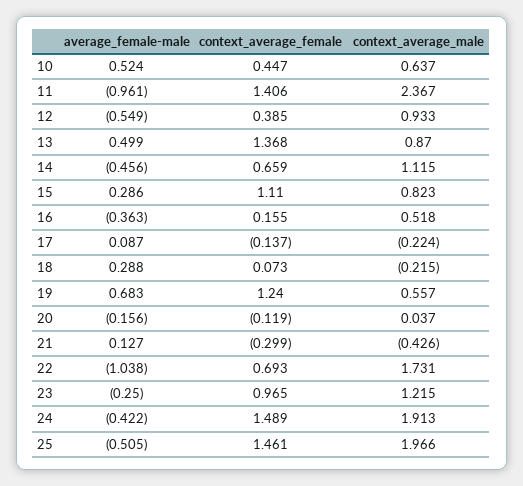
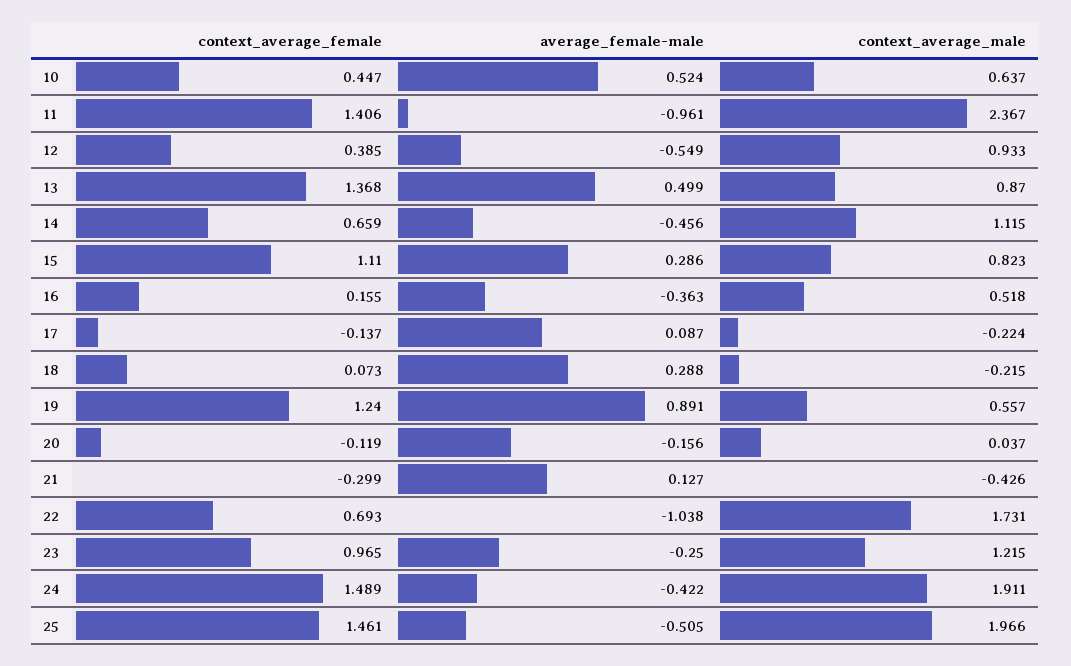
average_female-male, 19: 0.683 -> 0.891
context_average_male, 24: 1.913 -> 1.911

